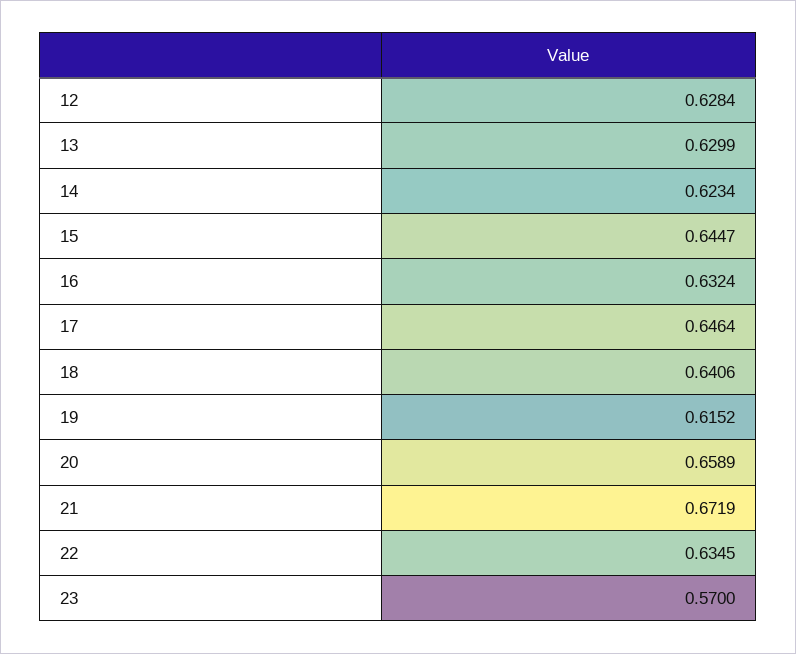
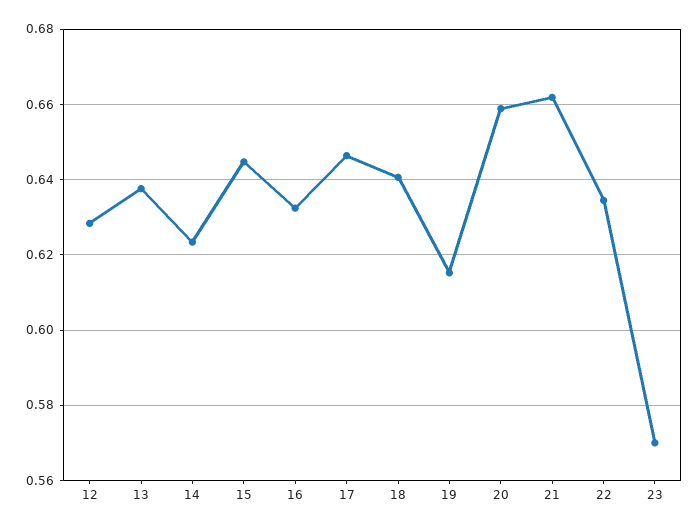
13: 0.6299 -> 0.638
21: 0.6719 -> 0.662

